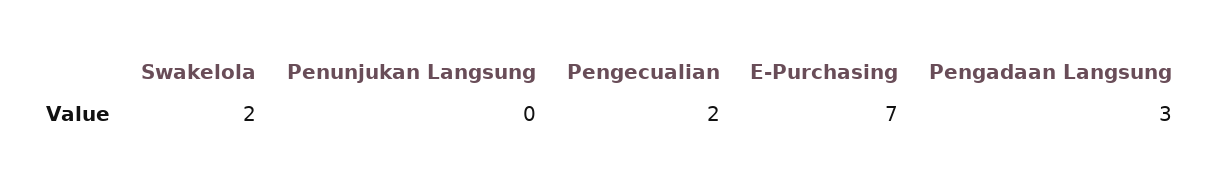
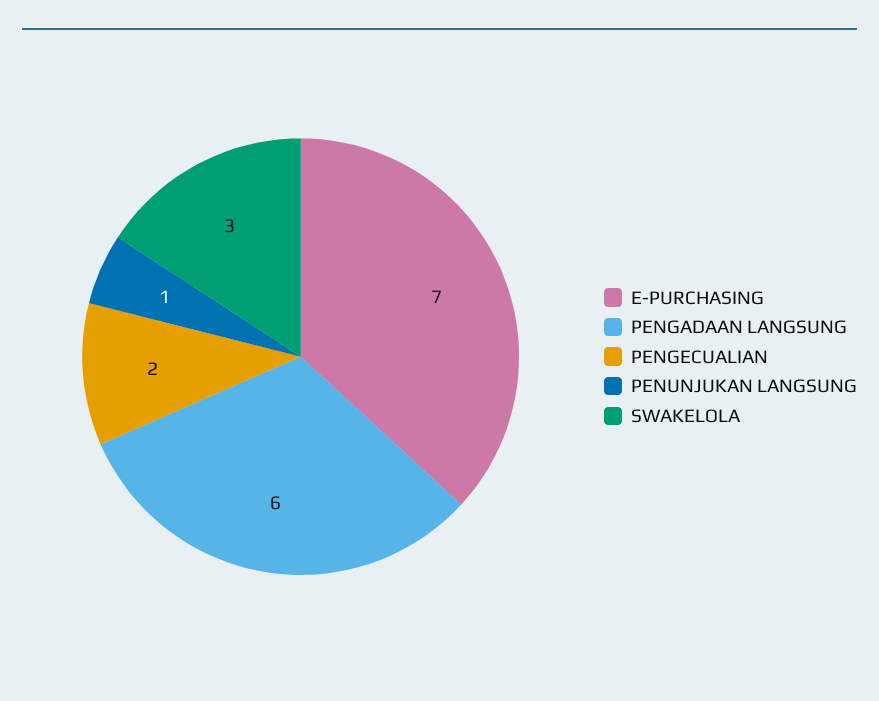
Swakelola: 2 -> 3
Penunjukan Langsung: 0 -> 1
Pengadaan Langsung: 3 -> 6

